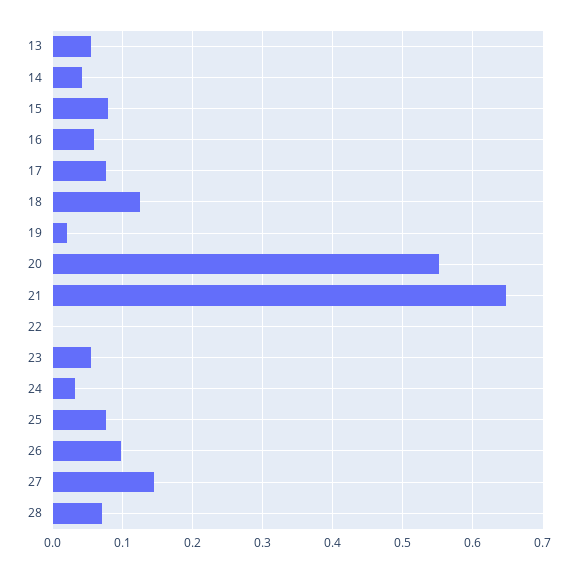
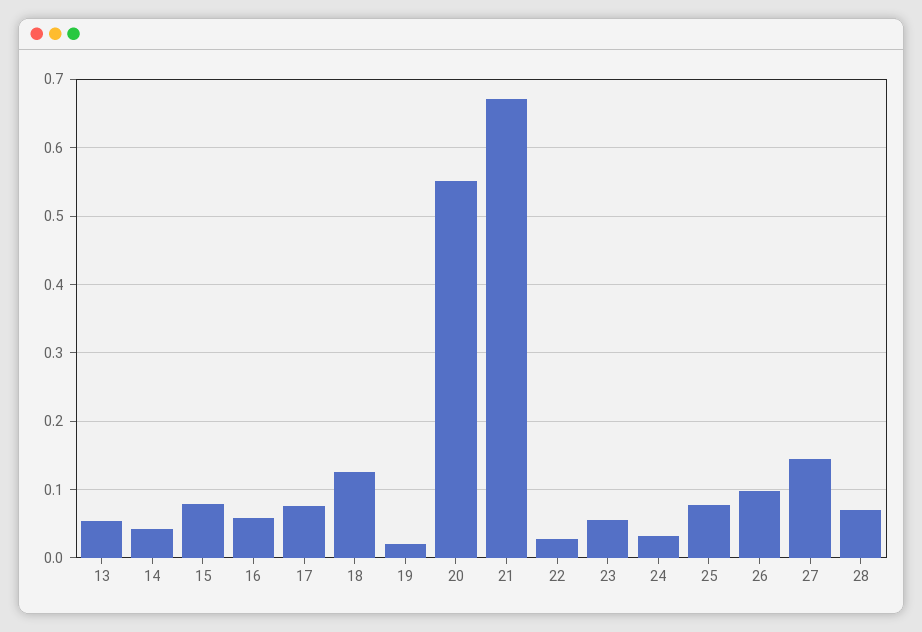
21: 0.65 -> 0.67
22: 0 -> 0.03

